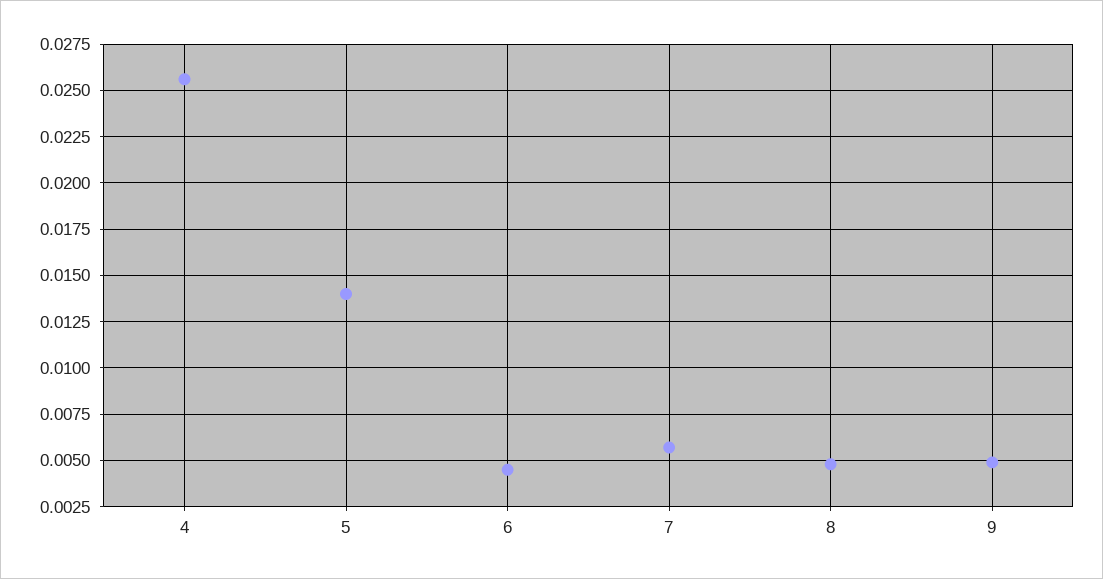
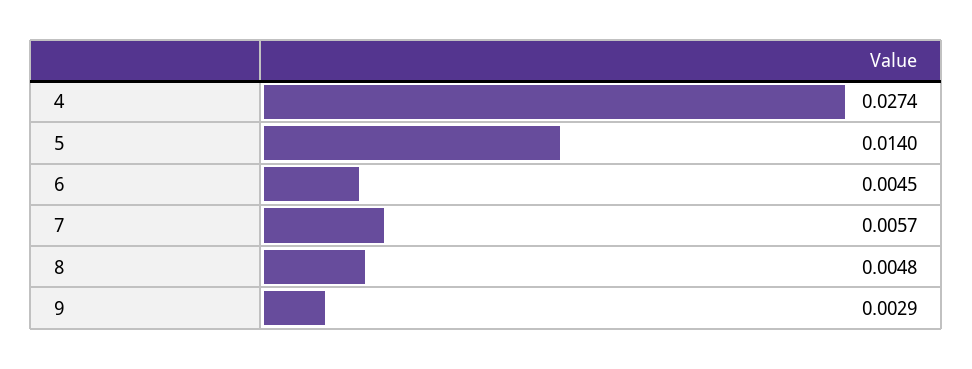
4: 0.0255 -> 0.0274
9: 0.005 -> 0.0029

